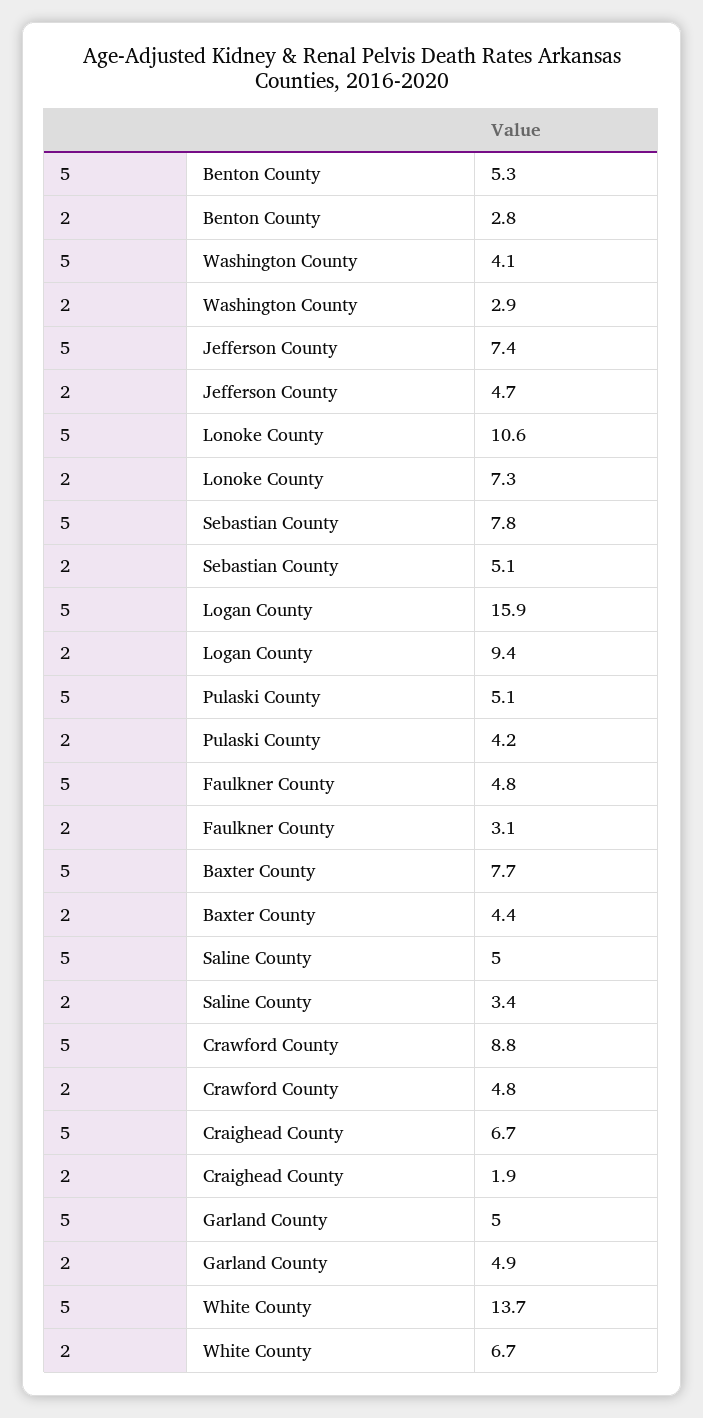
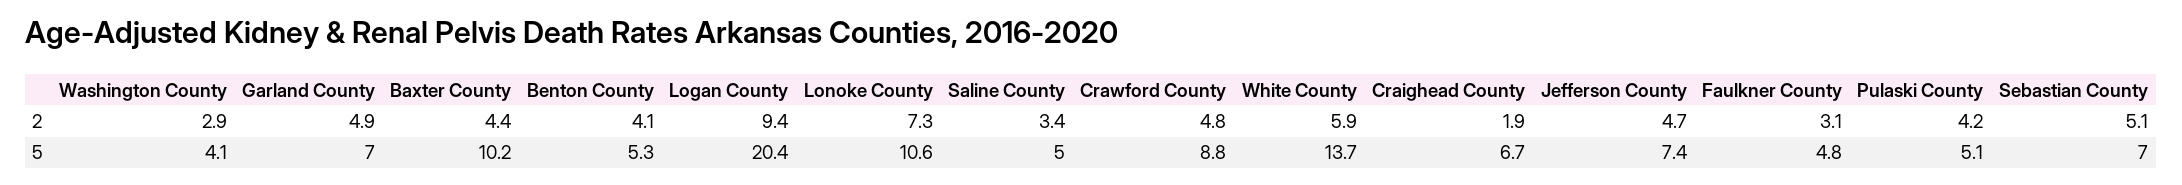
2, Benton County: 2.8 -> 4.1
5, Sebastian County: 7.8 -> 7
5, Logan County: 15.9 -> 20.4
5, Baxter County: 7.7 -> 10.2
5, Garland County: 5 -> 7
2, White County: 6.7 -> 5.9

